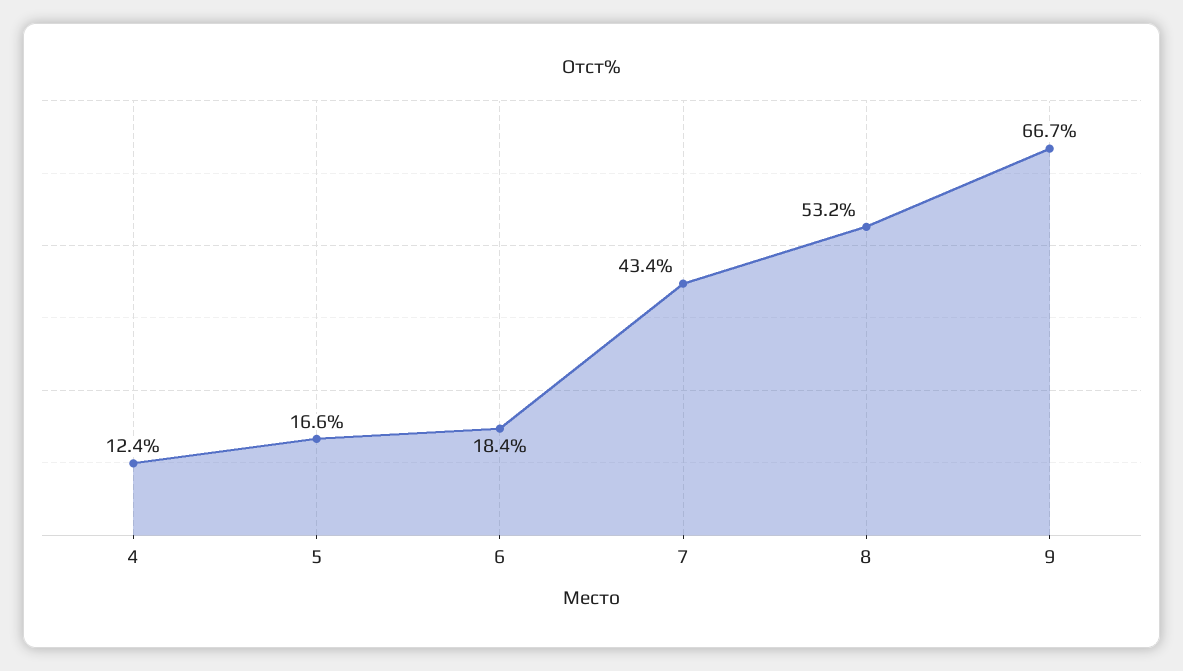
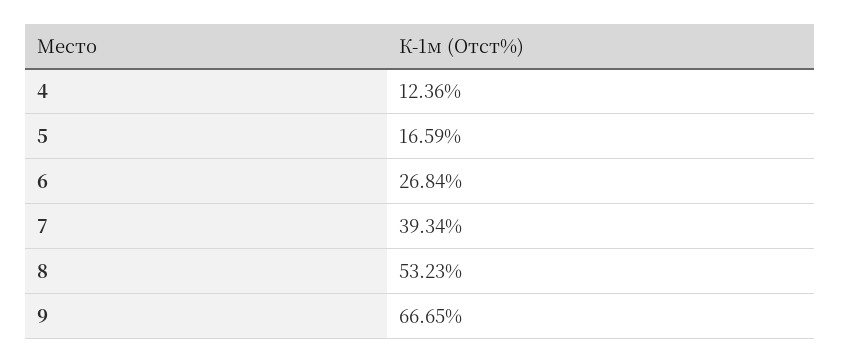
6: 18.4 -> 26.84
7: 43.4 -> 39.34

